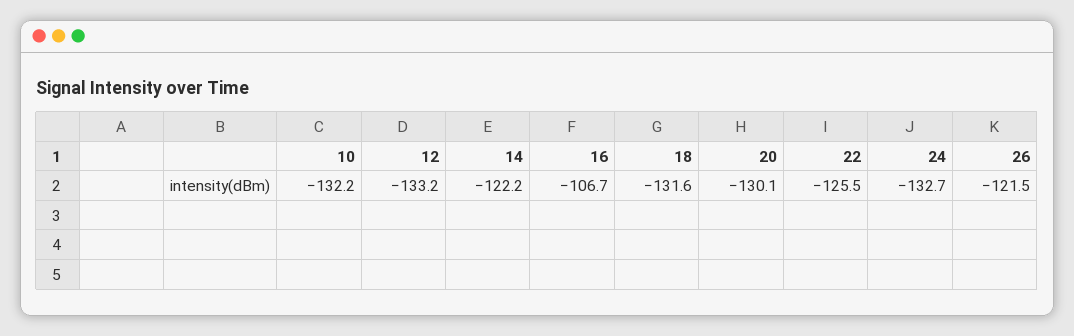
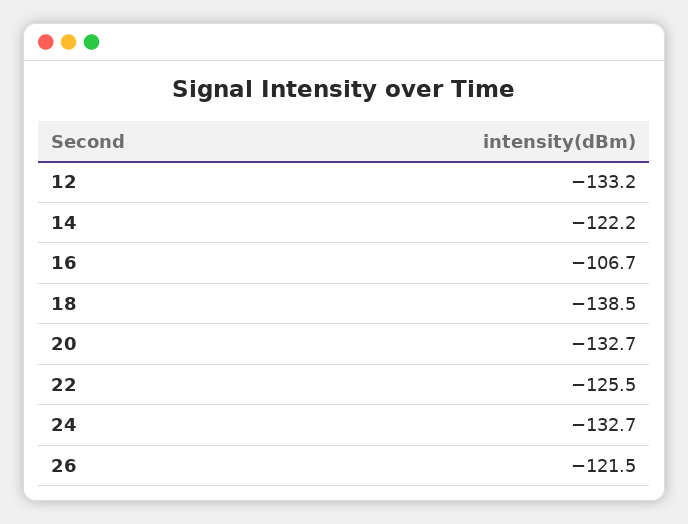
10: -132.2 -> none
18: -131.6 -> -138.5
20: -130.1 -> -132.7

